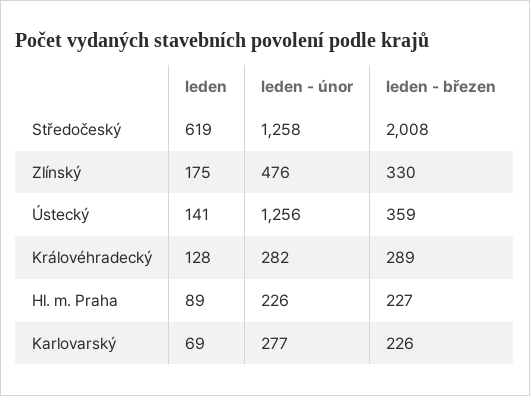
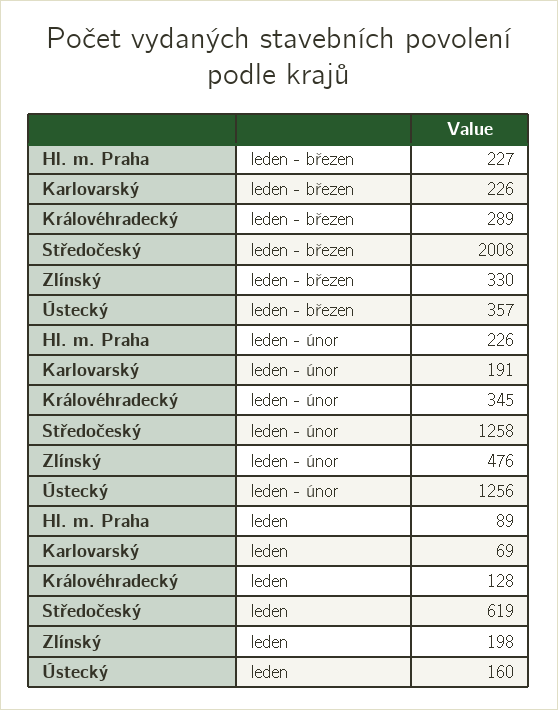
leden, Zlínský: 175 -> 198
leden, Ústecký: 141 -> 160
leden - březen, Ústecký: 359 -> 357
leden - únor, Královéhradecký: 282 -> 345
leden - únor, Karlovarský: 277 -> 191

